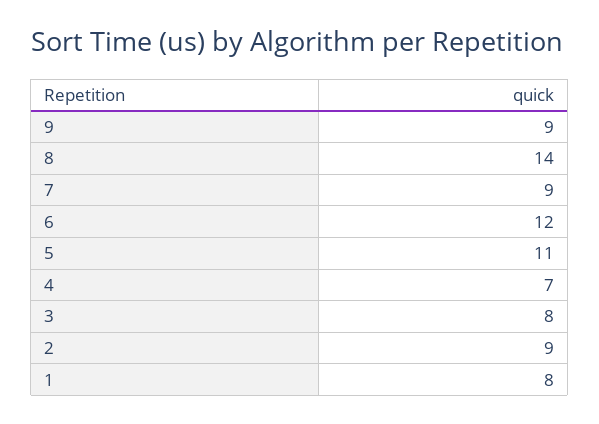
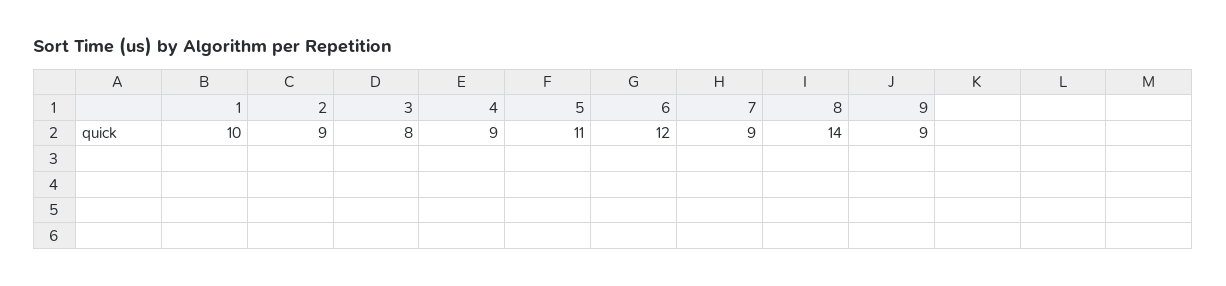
4: 7 -> 9
1: 8 -> 10

